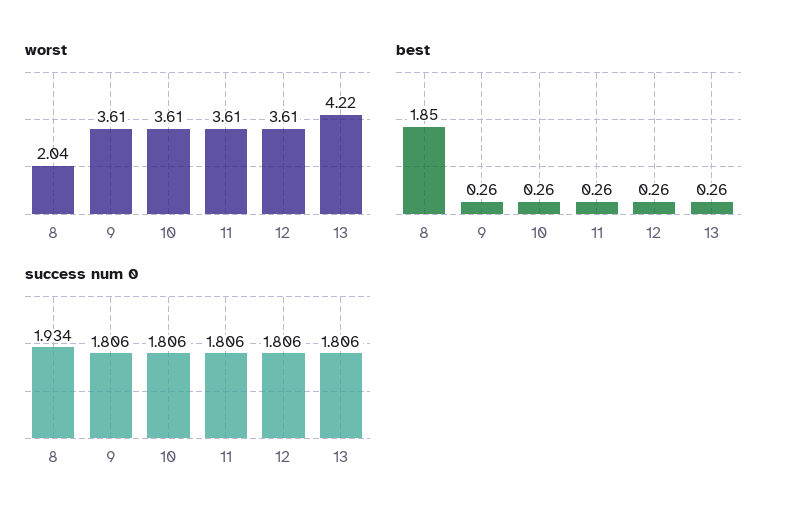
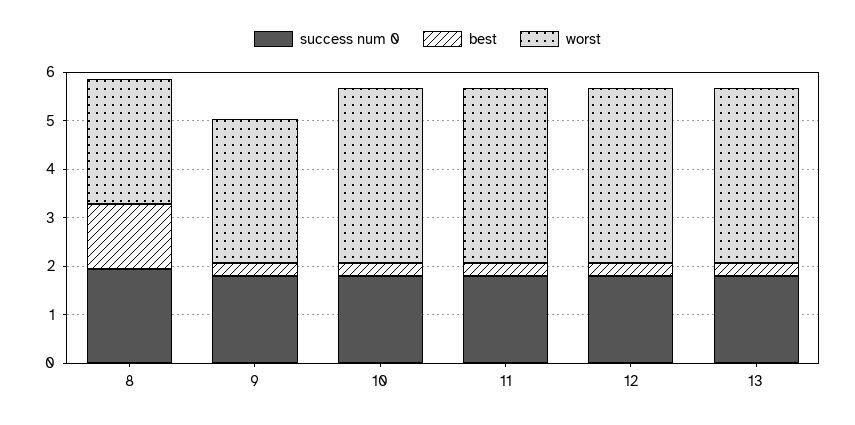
worst, 8: 2.04 -> 2.6
worst, 9: 3.61 -> 3
worst, 13: 4.22 -> 3.6
best, 8: 1.85 -> 1.4

